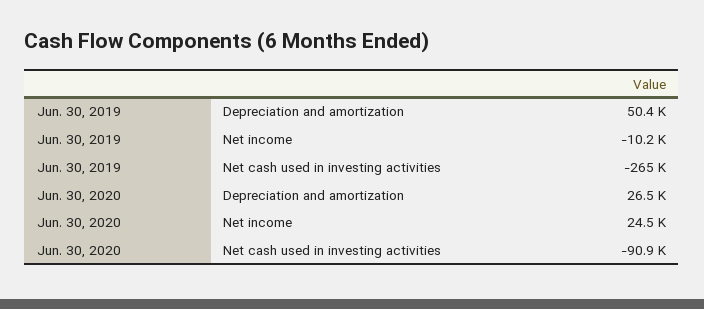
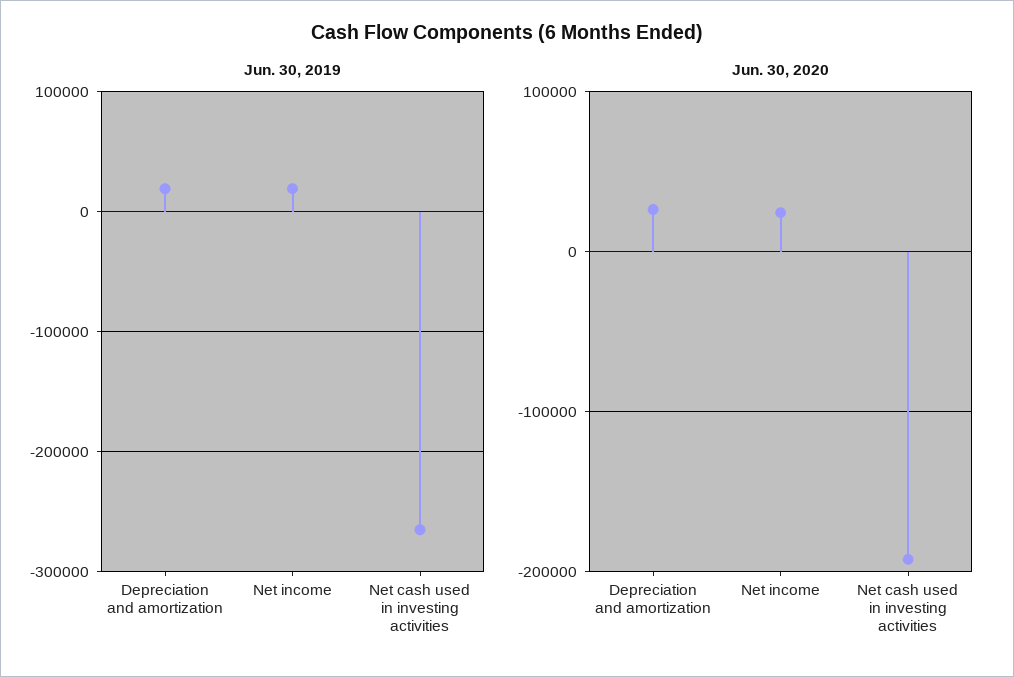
Jun. 30, 2019, Depreciation and amortization: 50400 -> 20000
Jun. 30, 2019, Net income: -10200 -> 20000
Jun. 30, 2020, Net cash used in investing activities: -90900 -> -190000

